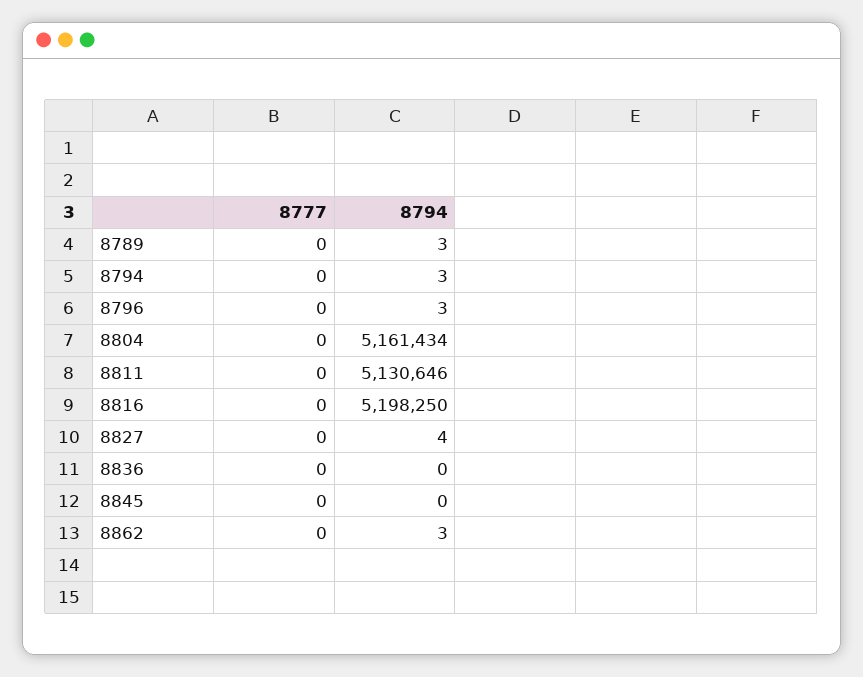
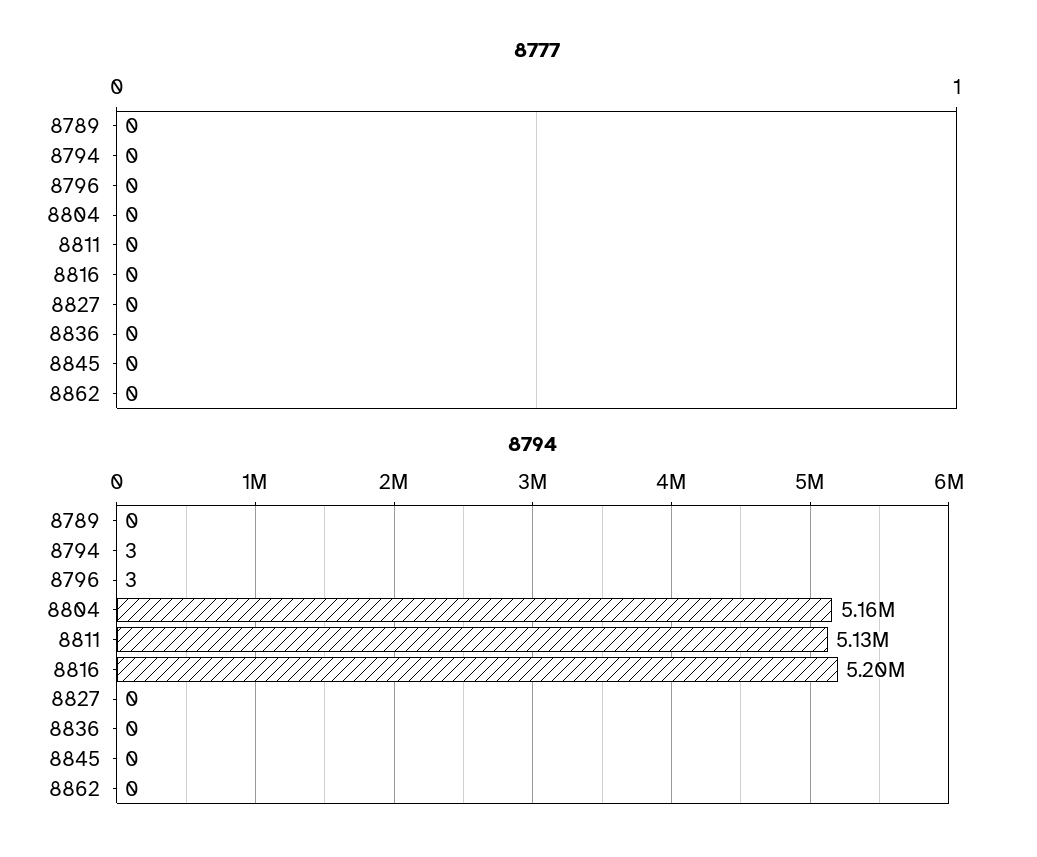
8794, 8789: 3 -> 0
8794, 8827: 4 -> 0
8794, 8862: 3 -> 0

